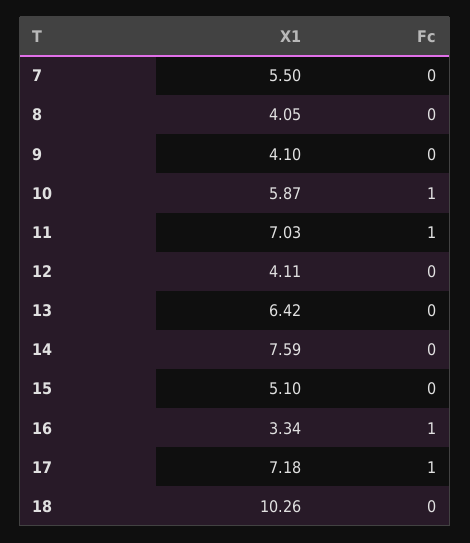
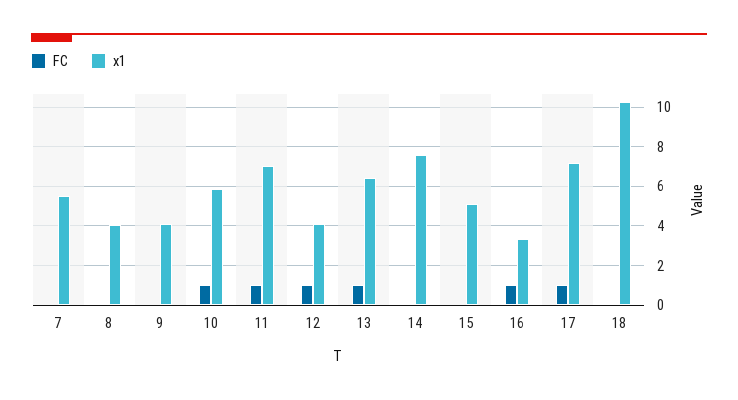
Fc, 12: 0 -> 1
Fc, 13: 0 -> 1

